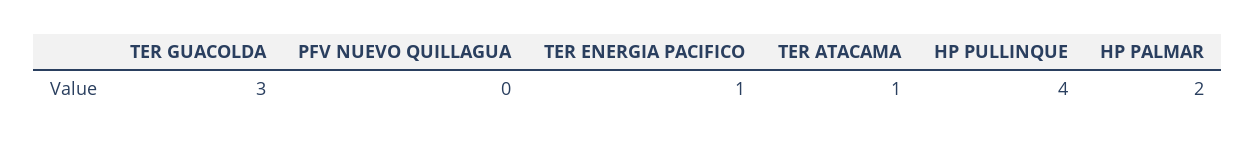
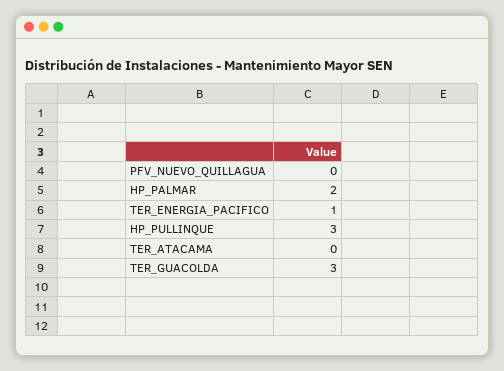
TER ATACAMA: 1 -> 0
HP PULLINQUE: 4 -> 3

